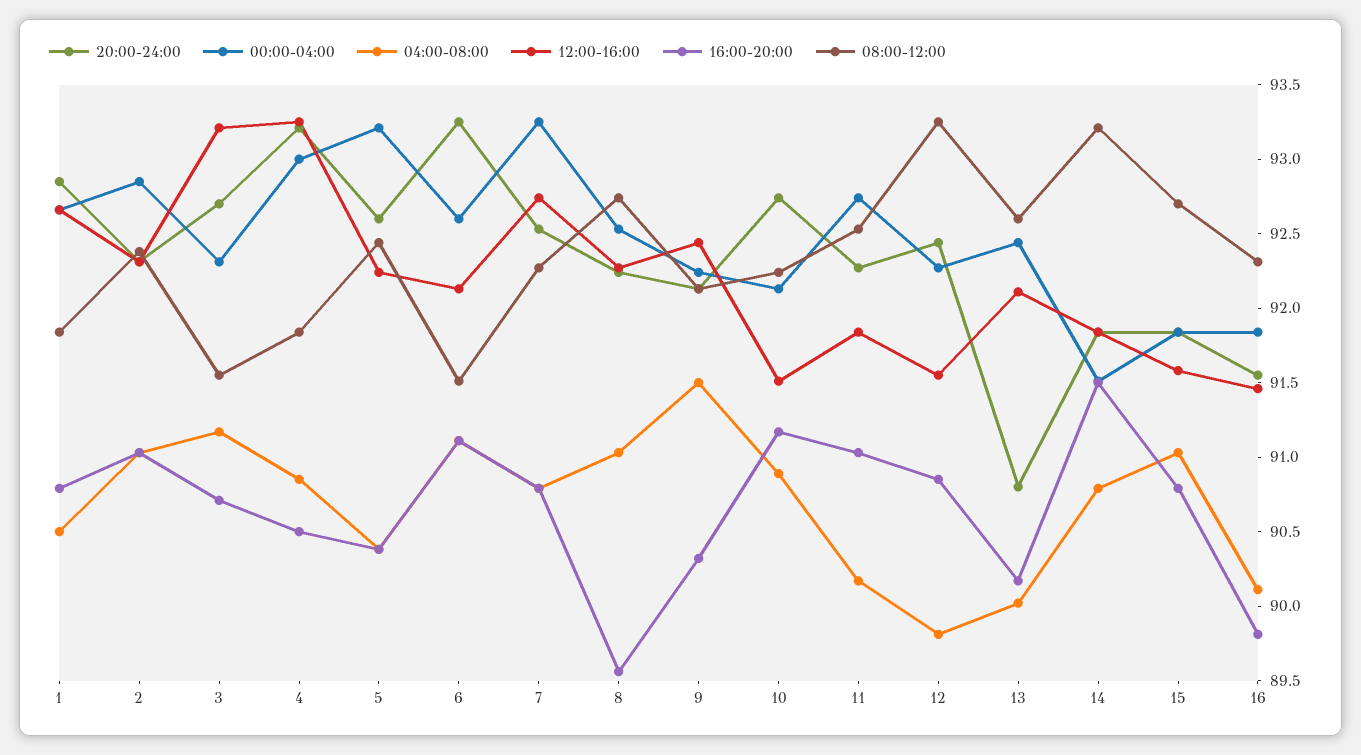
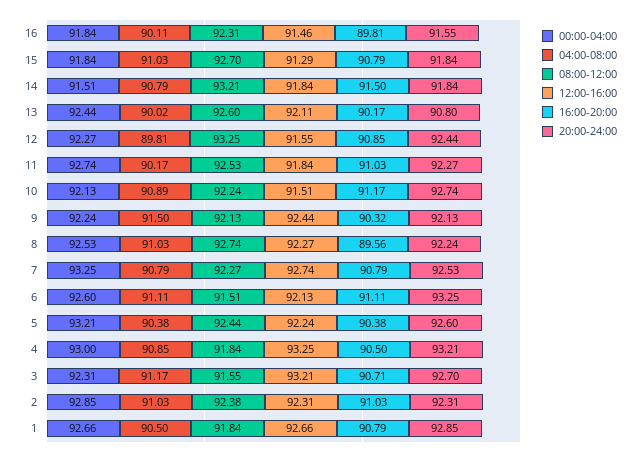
12:00-16:00, 15: 91.6 -> 91.29

